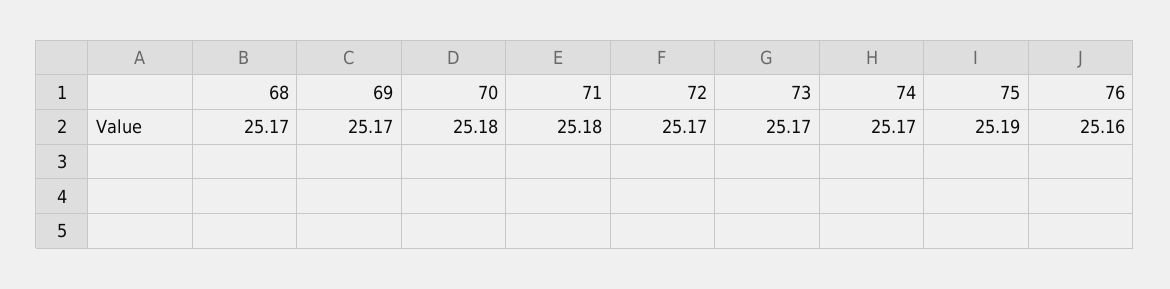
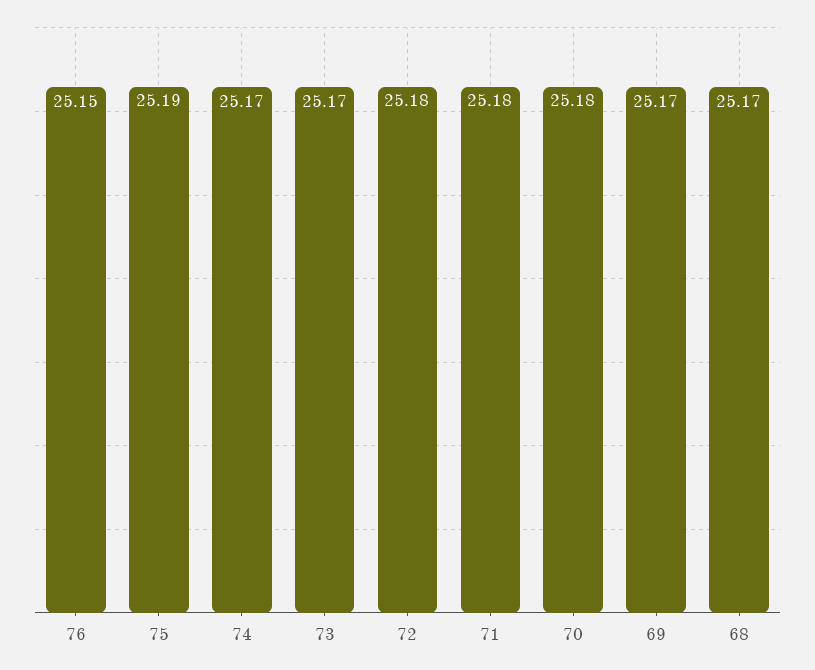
72: 25.17 -> 25.18
76: 25.16 -> 25.15

